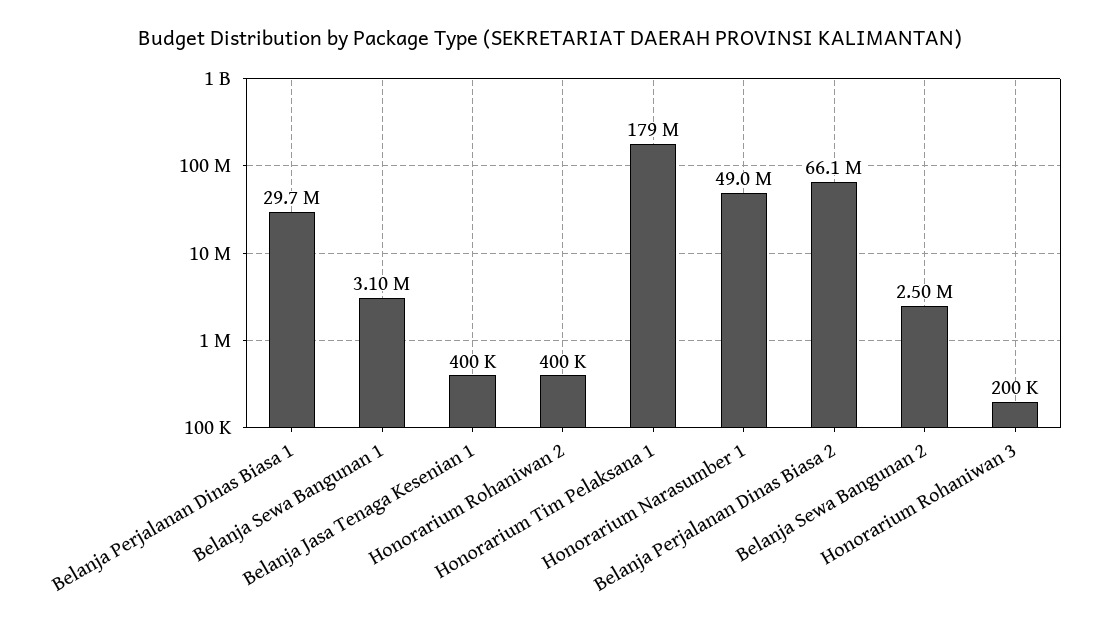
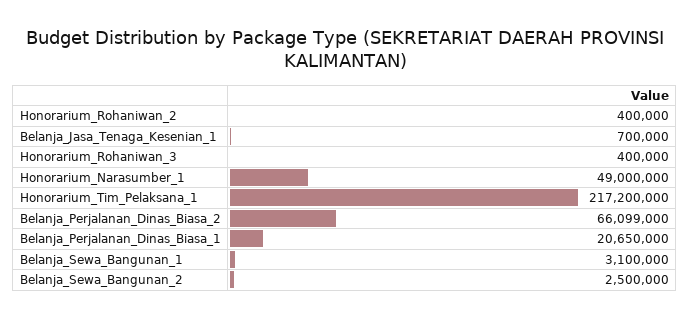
Belanja Perjalanan Dinas Biasa 1: 29700000 -> 20650000
Belanja Jasa Tenaga Kesenian 1: 400000 -> 700000
Honorarium Tim Pelaksana 1: 179000000 -> 217200000
Honorarium Rohaniwan 3: 200000 -> 400000

